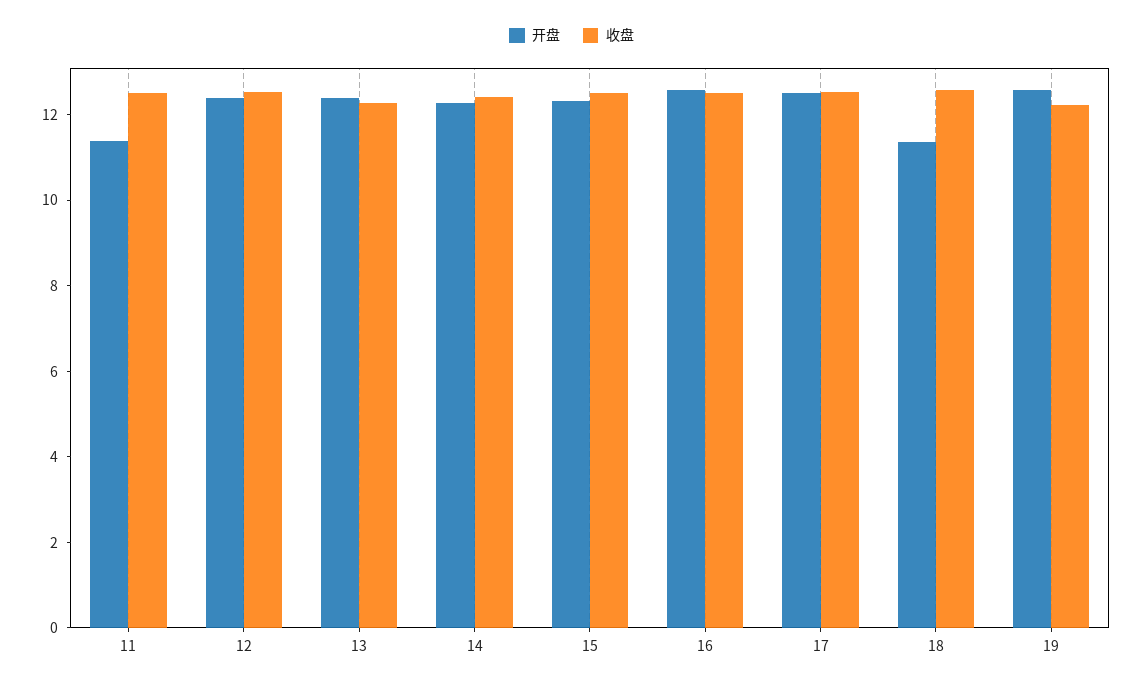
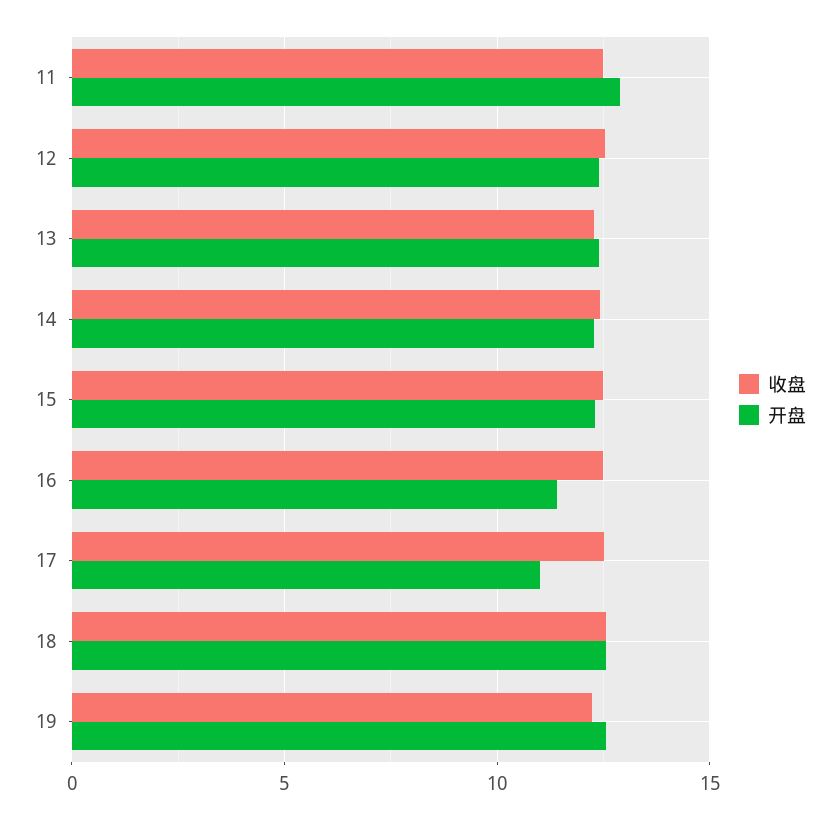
开盘, 11: 11.5 -> 13
开盘, 16: 12.5 -> 11.5
开盘, 17: 12.5 -> 11
开盘, 18: 11.5 -> 12.5

